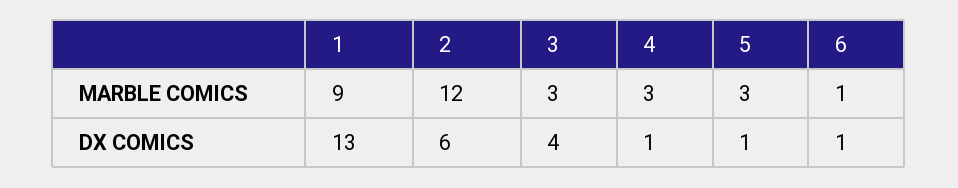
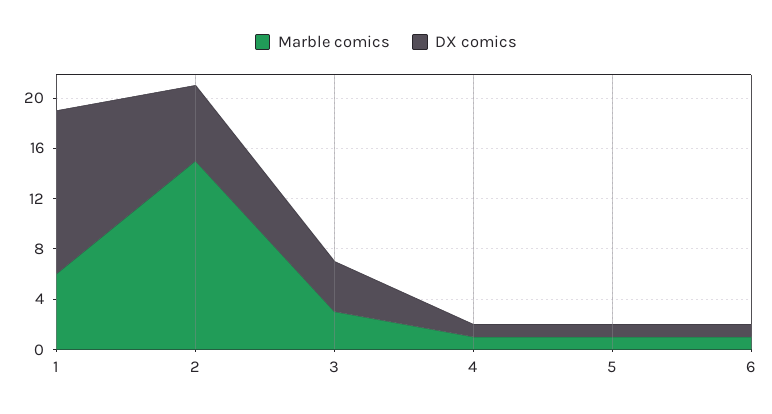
MARBLE COMICS, 1: 9 -> 6
MARBLE COMICS, 2: 12 -> 15
MARBLE COMICS, 4: 3 -> 1
MARBLE COMICS, 5: 3 -> 1

